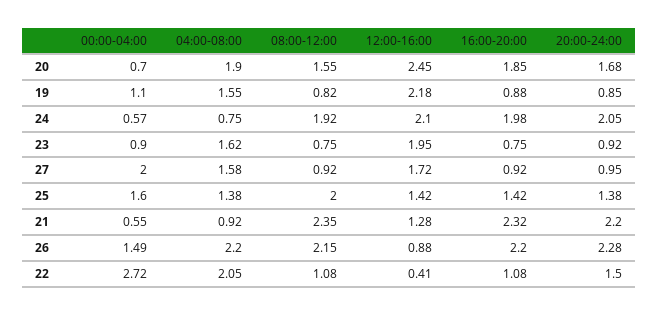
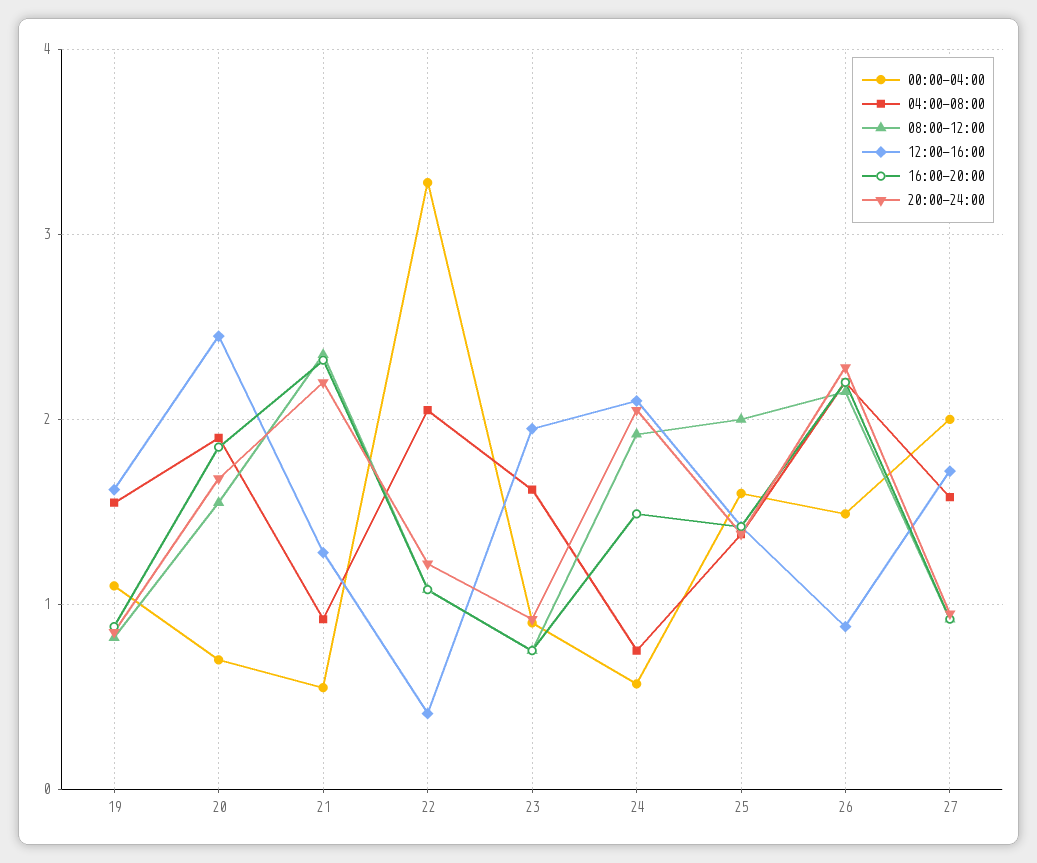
12:00-16:00, 19: 2.18 -> 1.6
16:00-20:00, 24: 1.98 -> 1.5
00:00-04:00, 22: 2.72 -> 3.3
20:00-24:00, 22: 1.5 -> 1.2

